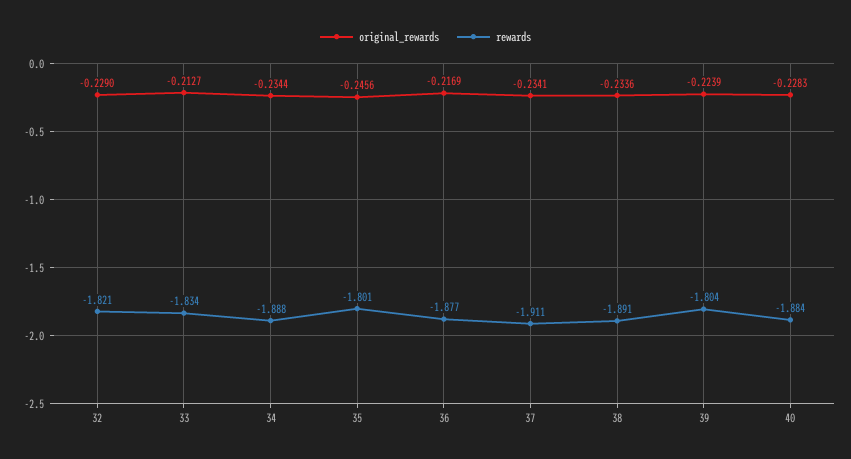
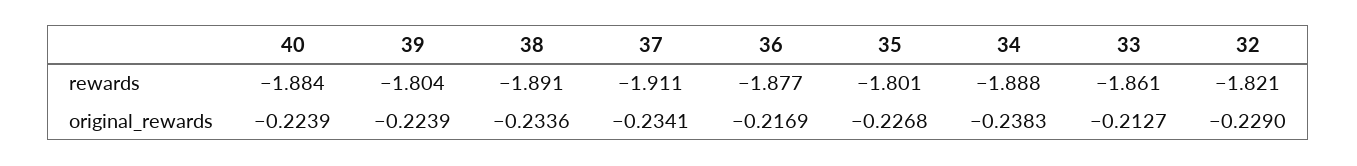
rewards, 33: -1.834 -> -1.861
original_rewards, 34: -0.2344 -> -0.2383
original_rewards, 35: -0.2456 -> -0.2268
original_rewards, 40: -0.2283 -> -0.2239

